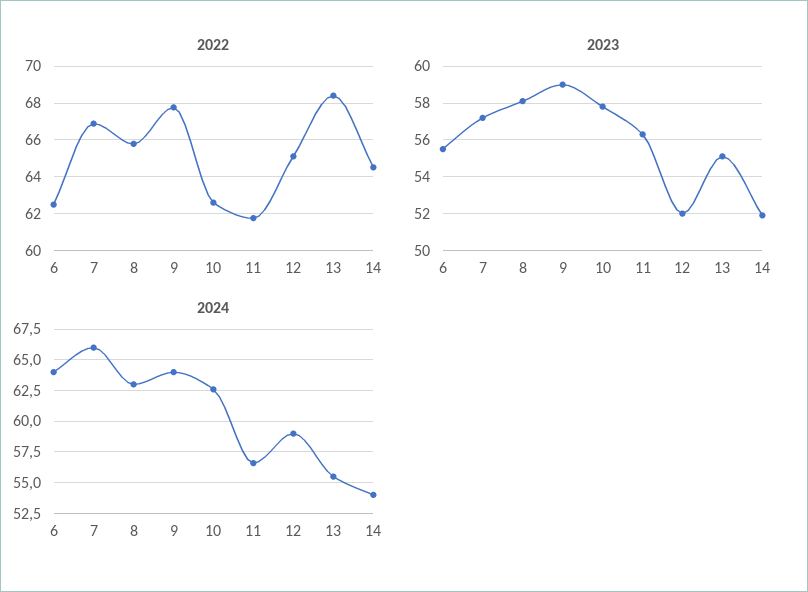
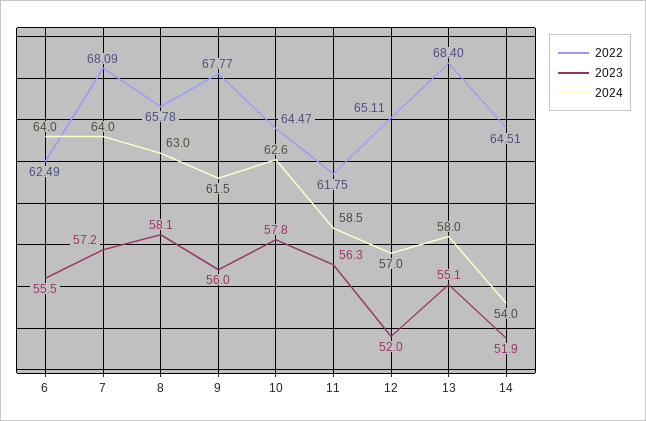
2022, 7: 67 -> 68.09
2022, 10: 62.5 -> 64.47
2023, 9: 59 -> 56
2024, 7: 66 -> 64
2024, 9: 64 -> 61.5
2024, 11: 56.5 -> 58.5
2024, 12: 59 -> 57
2024, 13: 55.5 -> 58

